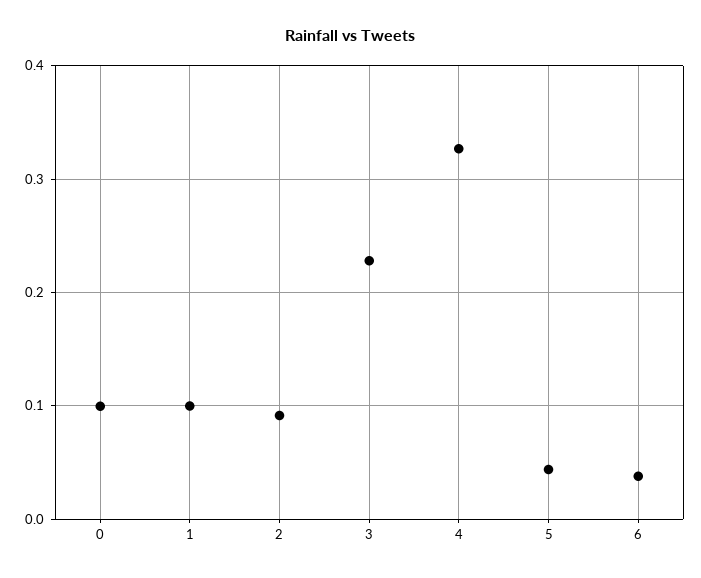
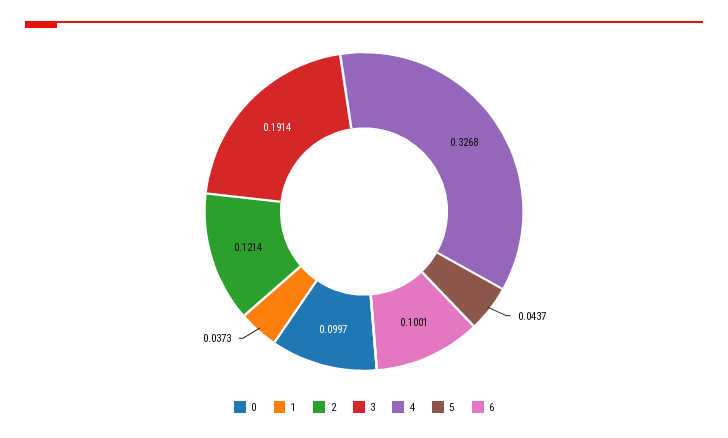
1: 0.1 -> 0.0373
2: 0.09 -> 0.1214
3: 0.23 -> 0.1914
6: 0.04 -> 0.1001

